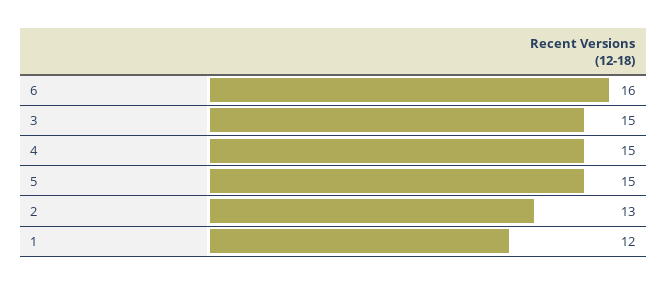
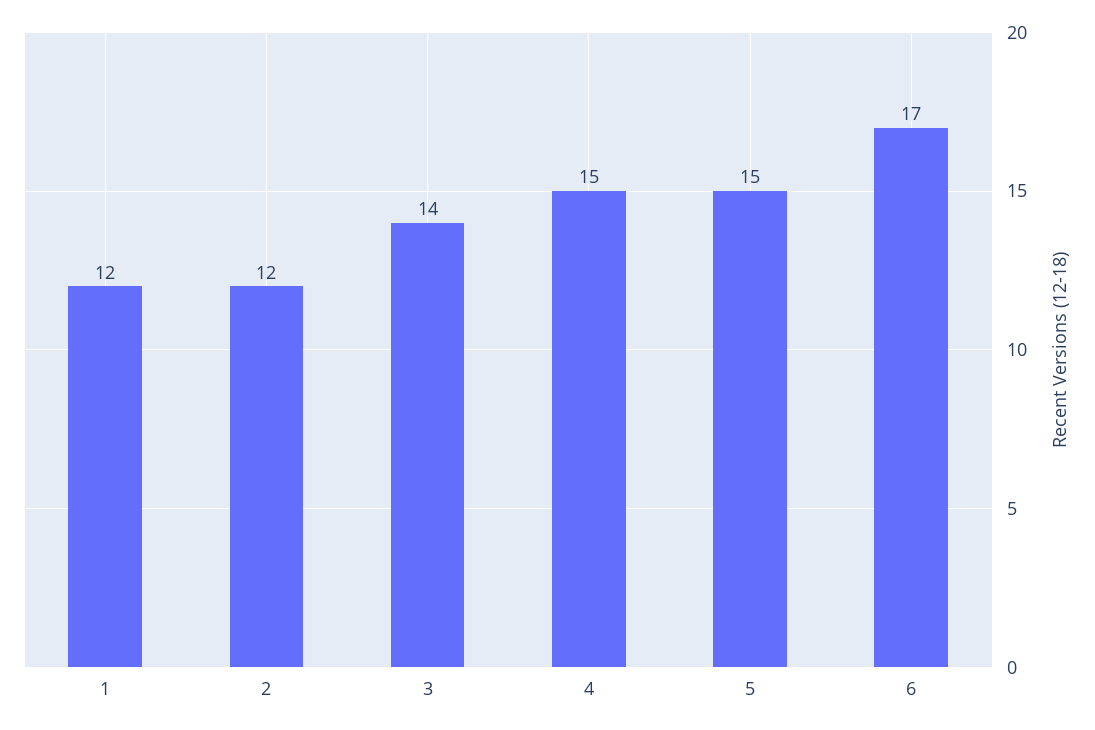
6: 16 -> 17
3: 15 -> 14
2: 13 -> 12

